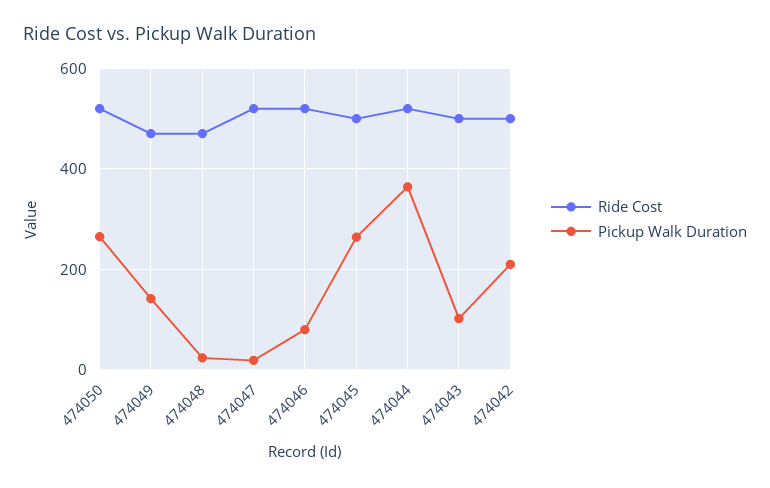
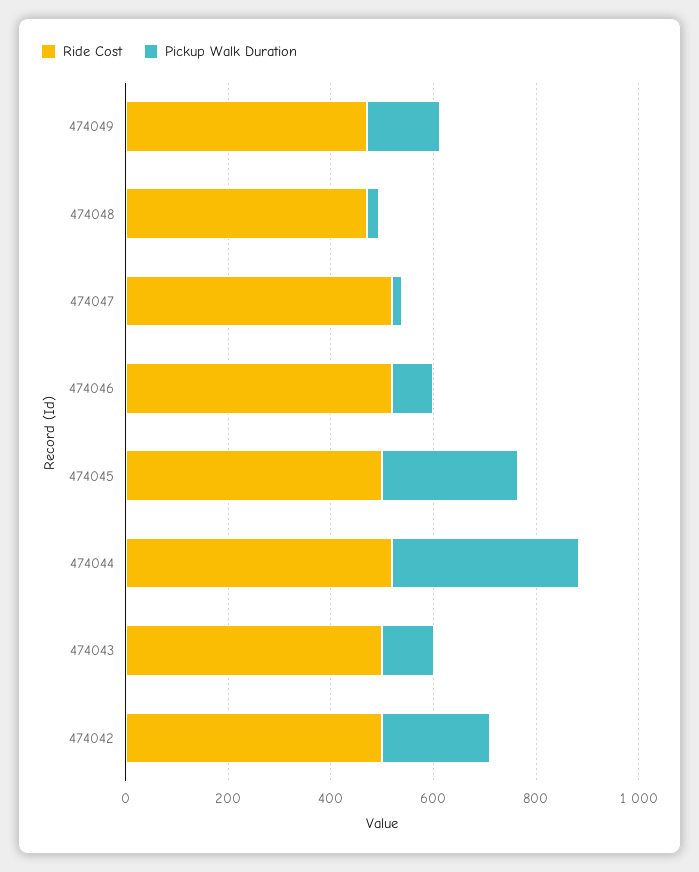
Ride Cost, 474050: 520 -> none
Pickup Walk Duration, 474050: 260 -> none

